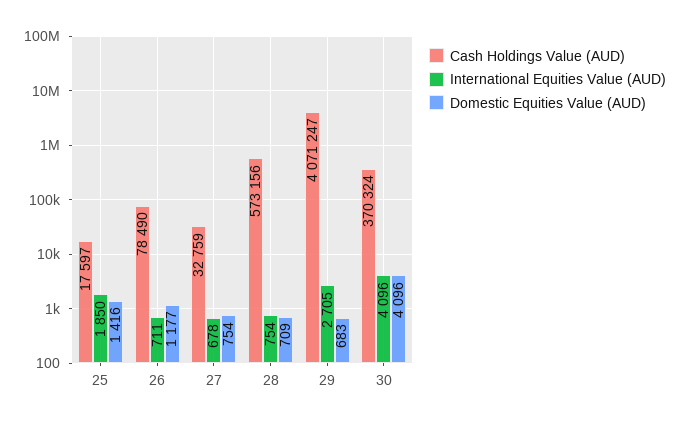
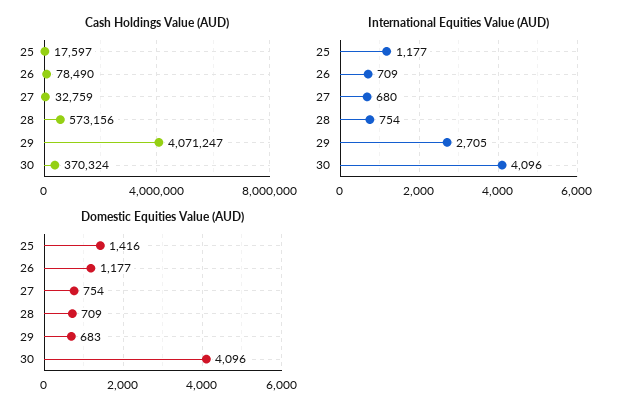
International Equities Value (AUD), 25: 1850 -> 1177
International Equities Value (AUD), 26: 711 -> 709
International Equities Value (AUD), 27: 678 -> 680

